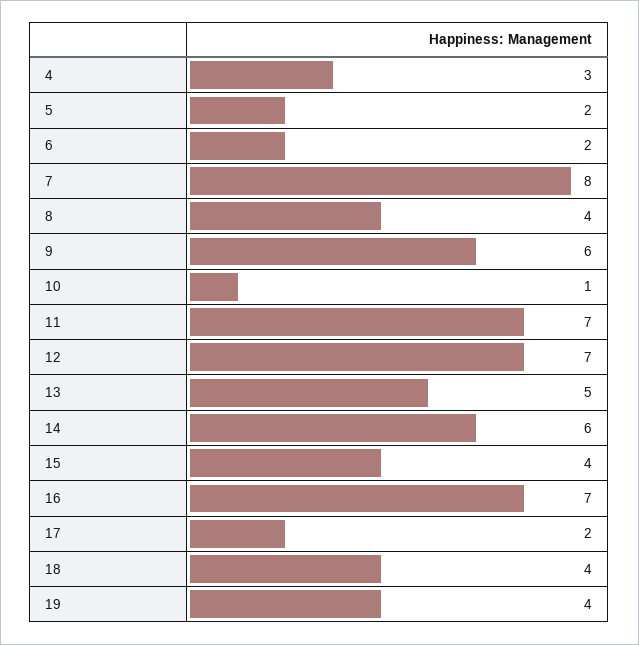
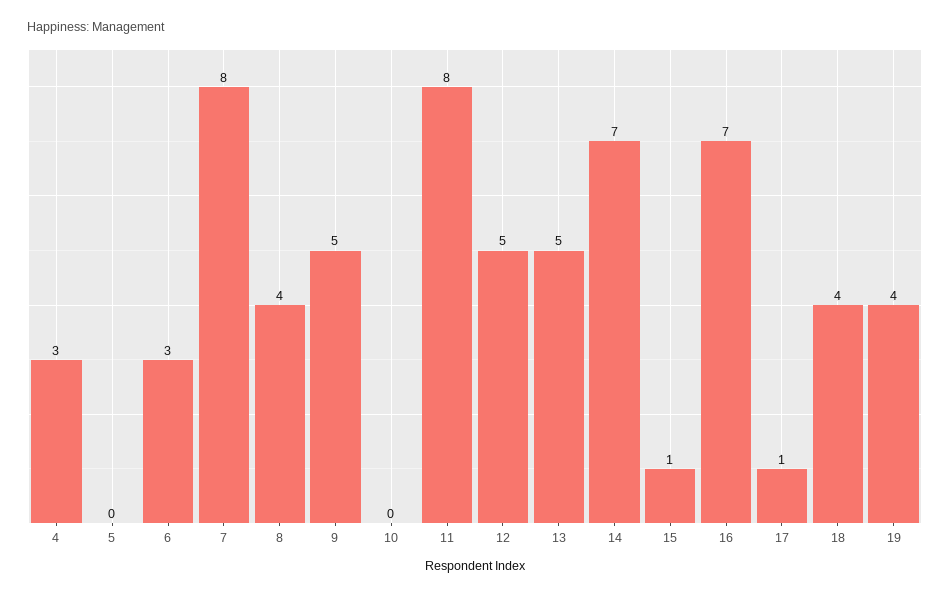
5: 2 -> 0
6: 2 -> 3
9: 6 -> 5
10: 1 -> 0
11: 7 -> 8
12: 7 -> 5
14: 6 -> 7
15: 4 -> 1
17: 2 -> 1

